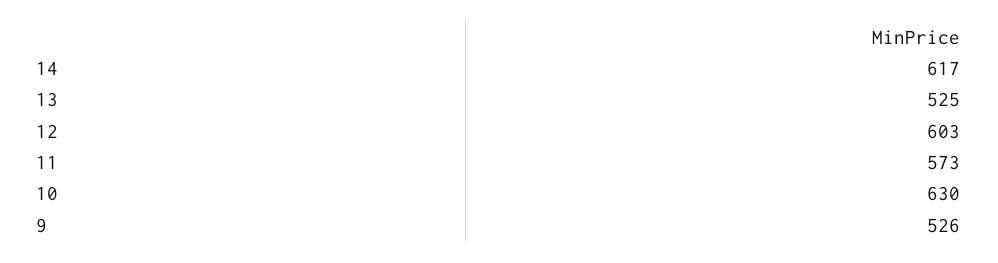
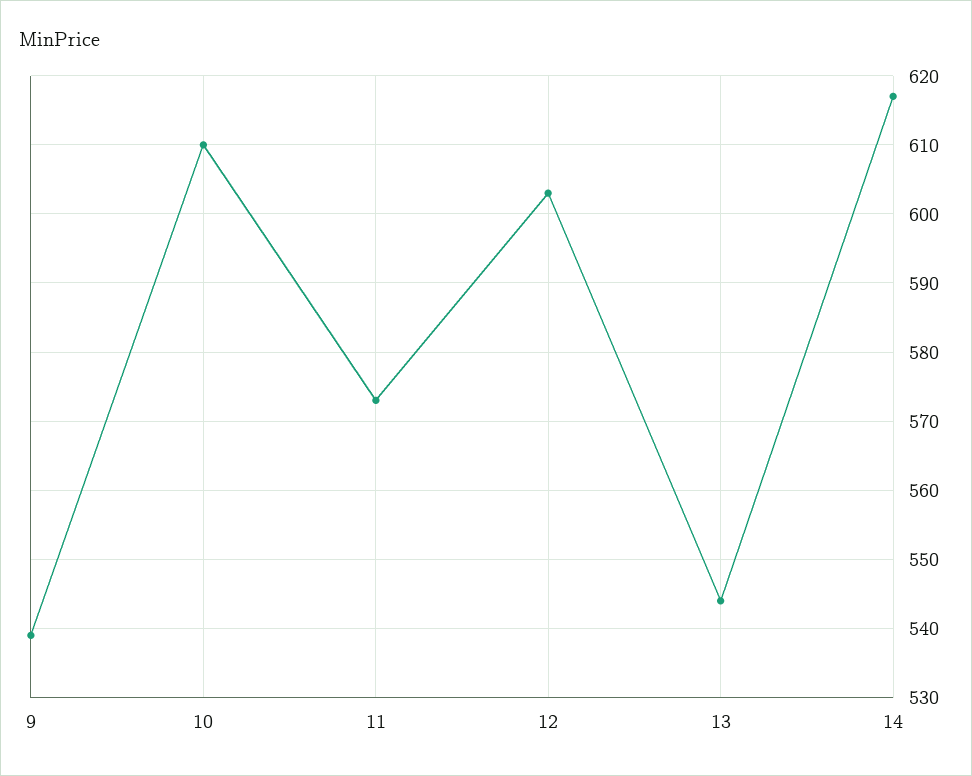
13: 525 -> 544
10: 630 -> 610
9: 526 -> 539

